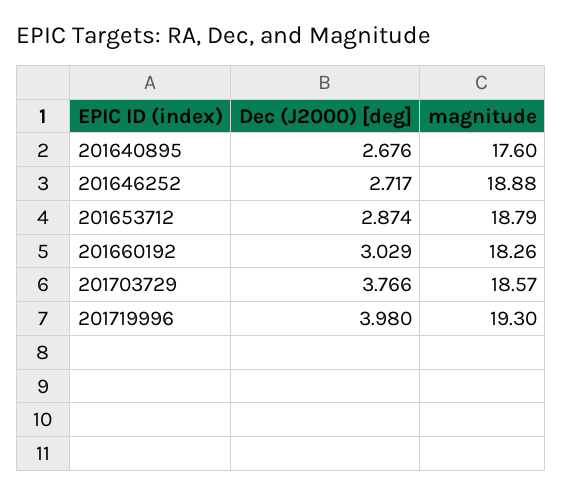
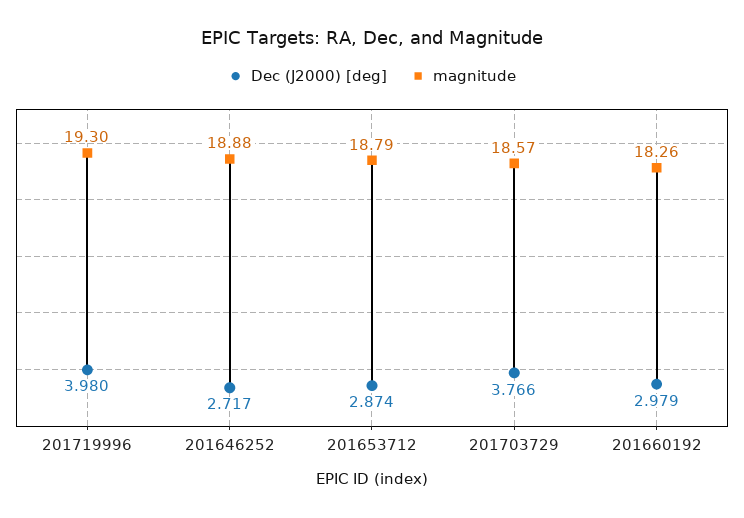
Dec (J2000) [deg], 201640895: 2.676 -> none
magnitude, 201640895: 17.6 -> none
Dec (J2000) [deg], 201660192: 3.029 -> 2.979

